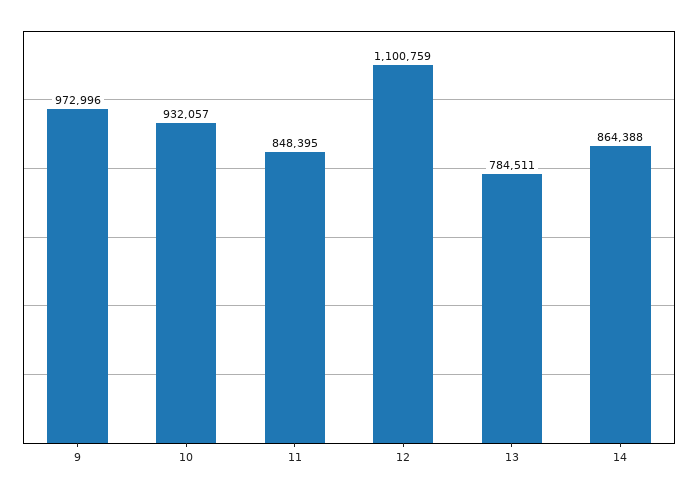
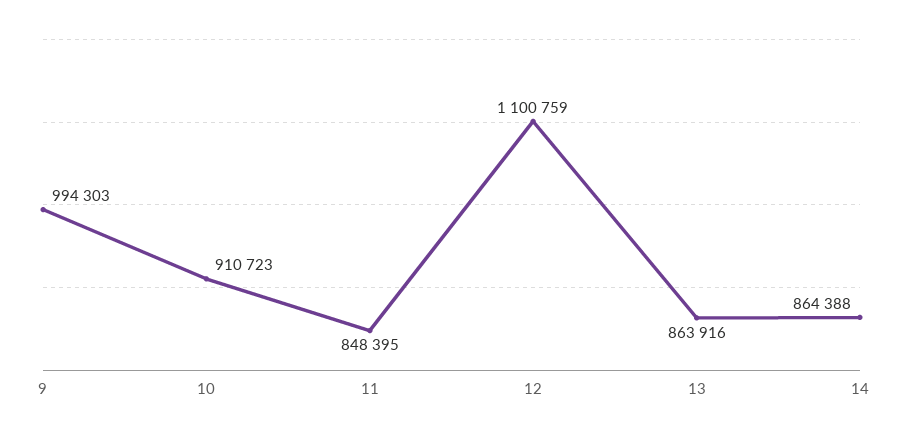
9: 972996 -> 994303
10: 932057 -> 910723
13: 784511 -> 863916

